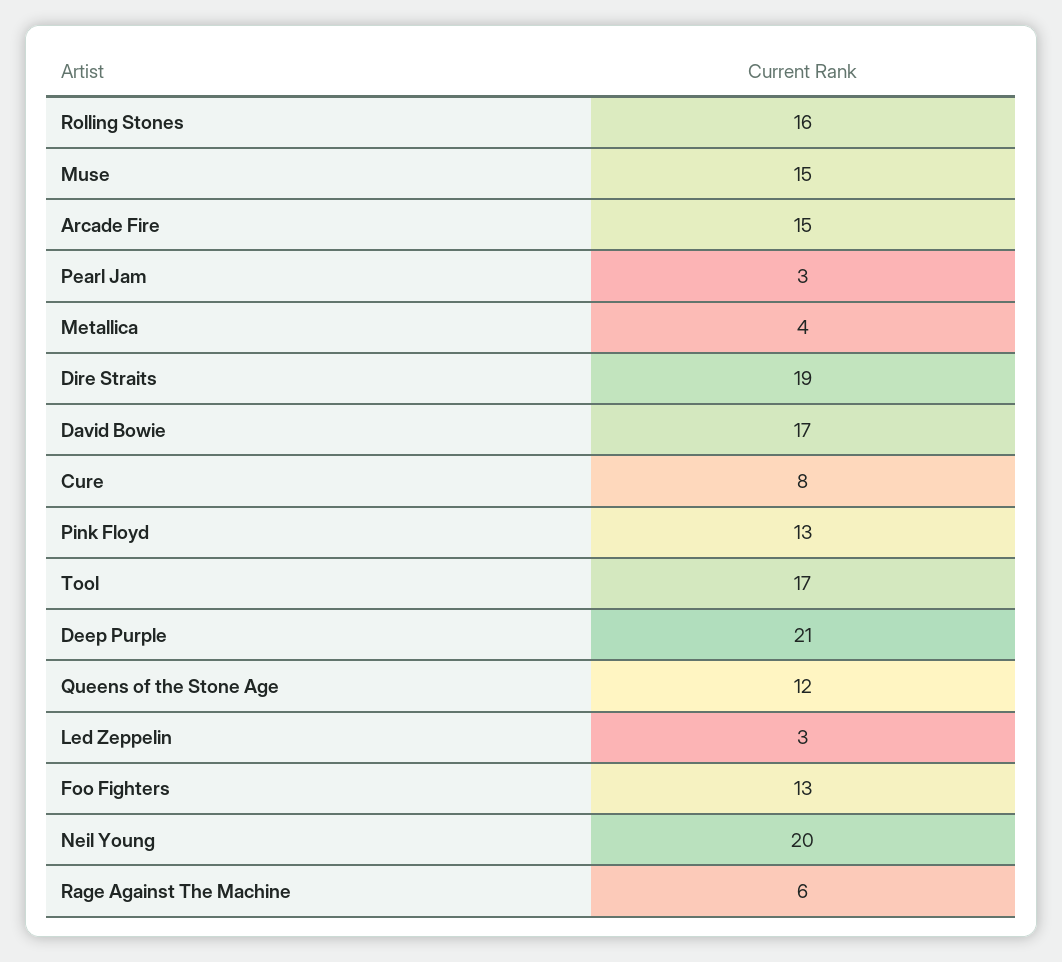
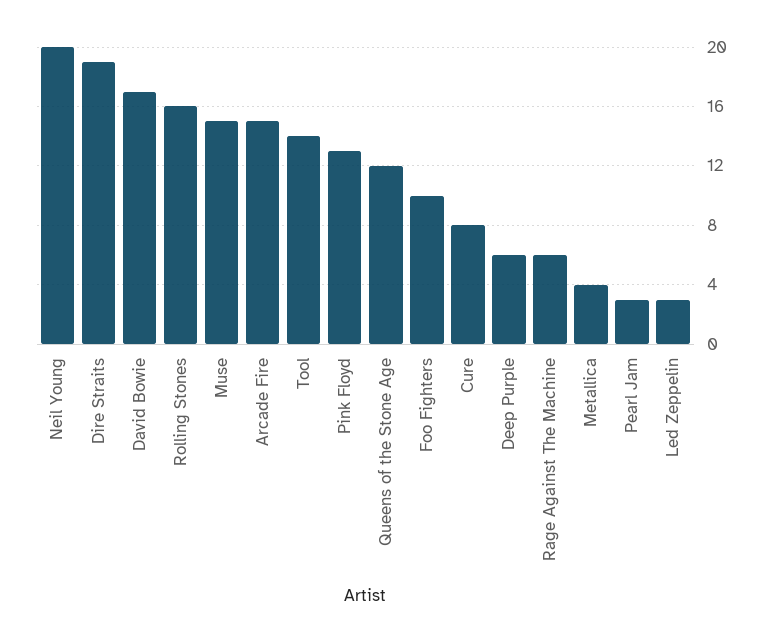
Tool: 17 -> 14
Deep Purple: 21 -> 6
Foo Fighters: 13 -> 10

